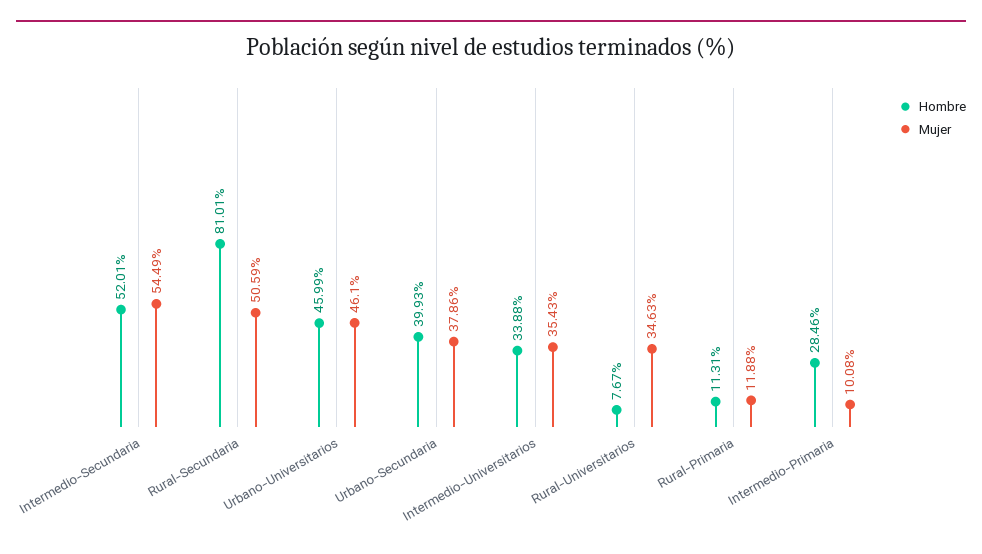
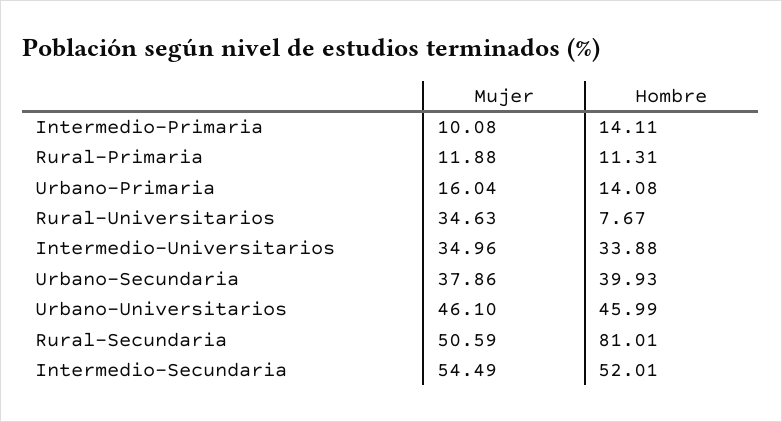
Mujer, Intermedio-Universitarios: 35.43 -> 34.96
Hombre, Intermedio-Primaria: 28.46 -> 14.11
Mujer, Urbano-Primaria: none -> 16.04
Hombre, Urbano-Primaria: none -> 14.08

